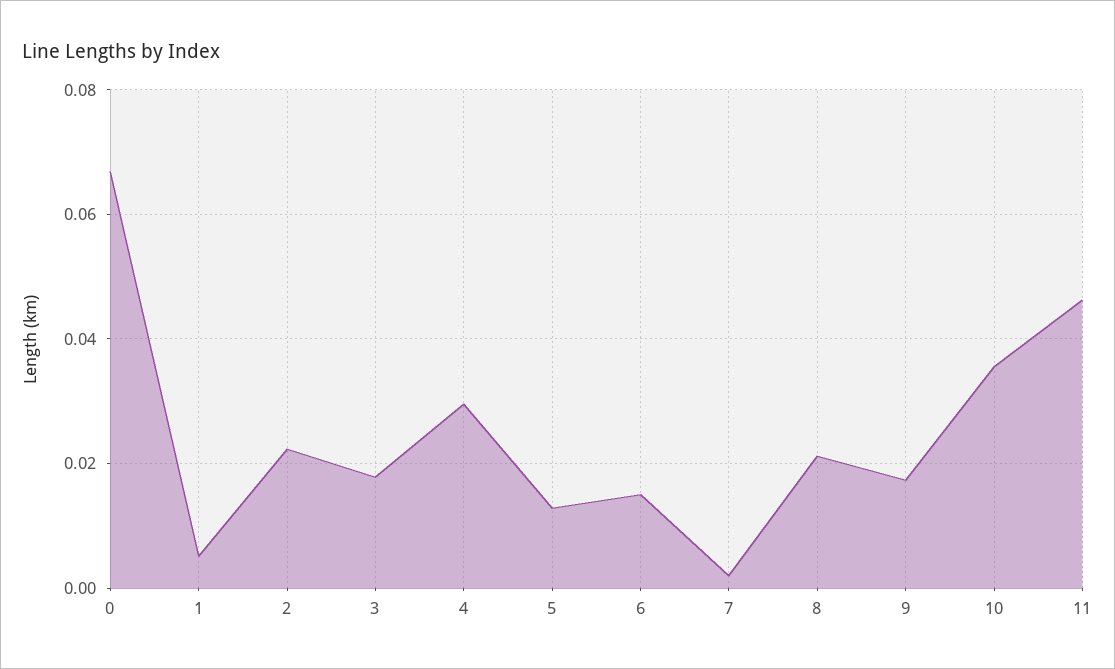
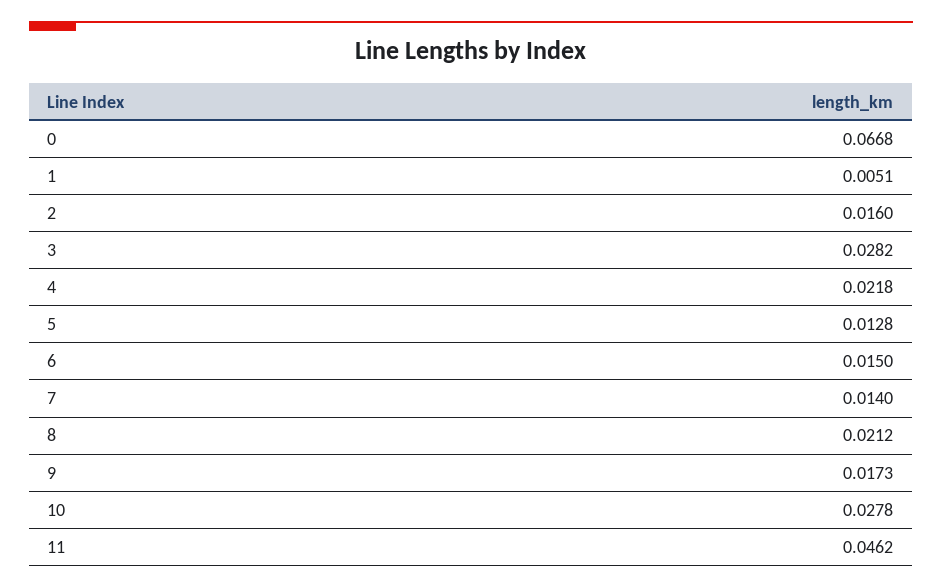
2: 0.022 -> 0.016
3: 0.018 -> 0.0282
4: 0.03 -> 0.0218
7: 0.002 -> 0.014
10: 0.036 -> 0.0278

